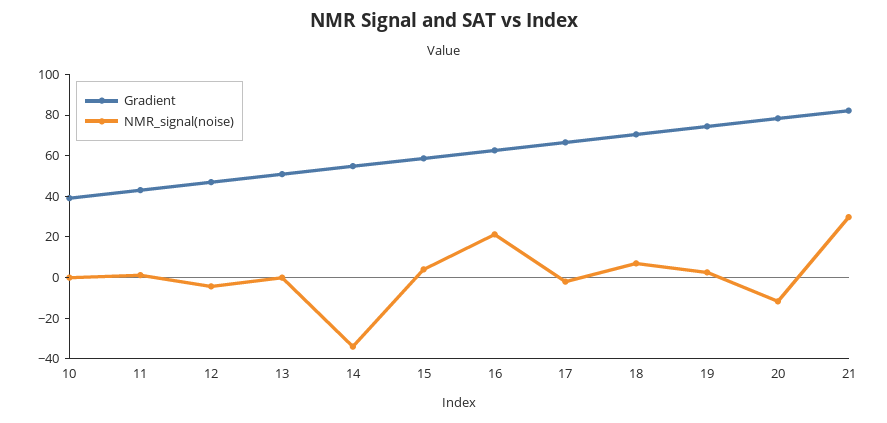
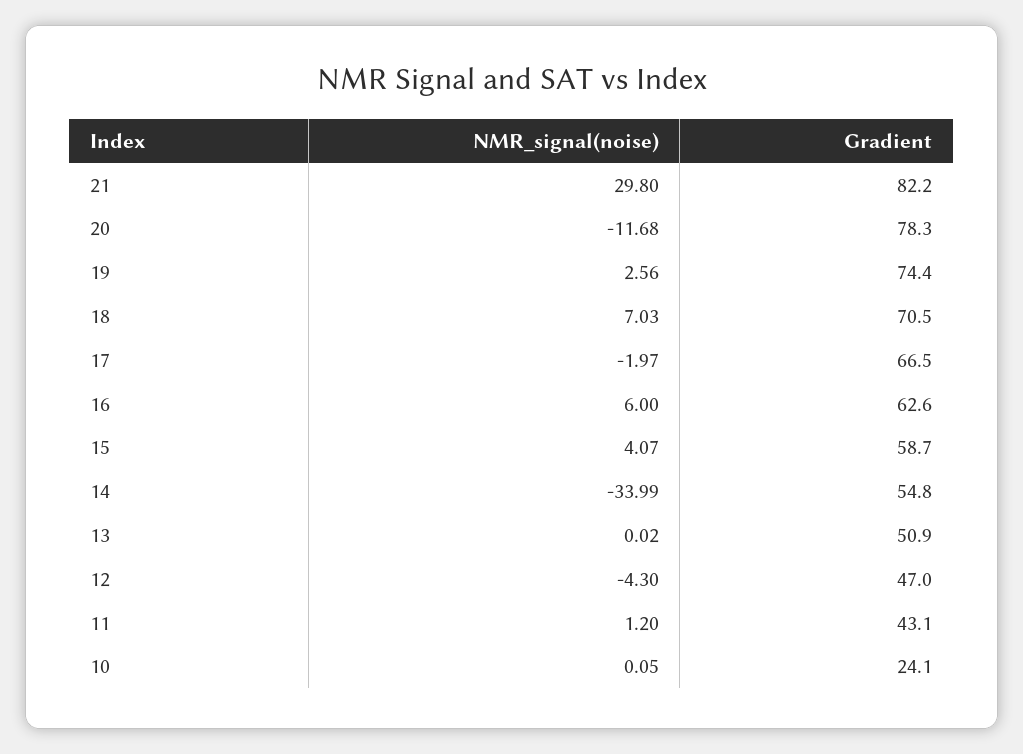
Gradient, 10: 40 -> 24.1
NMR_signal(noise), 16: 20 -> 6

